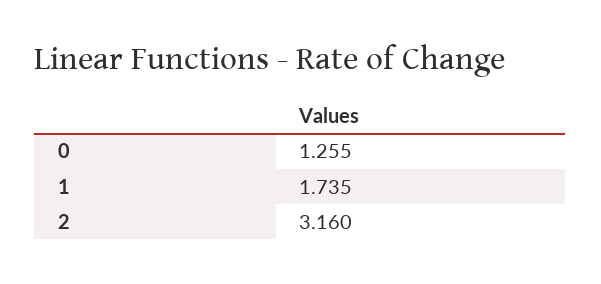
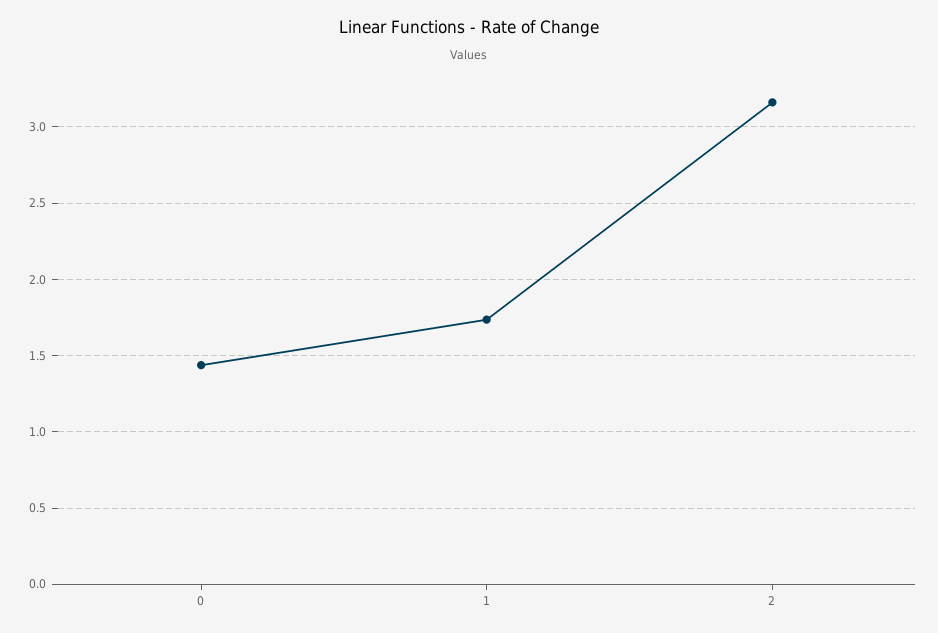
0: 1.255 -> 1.45

